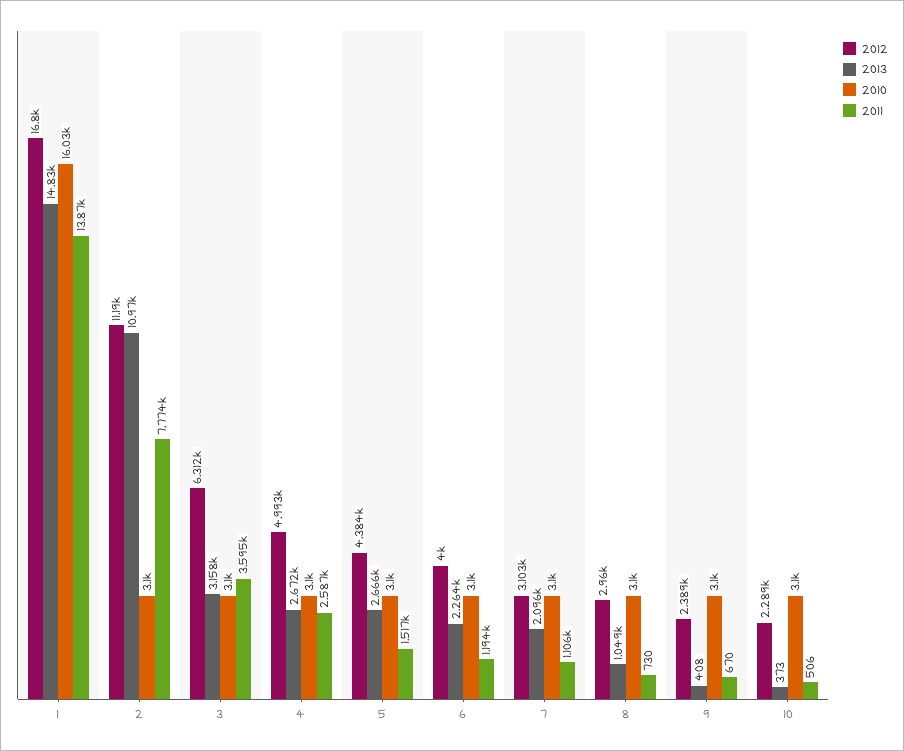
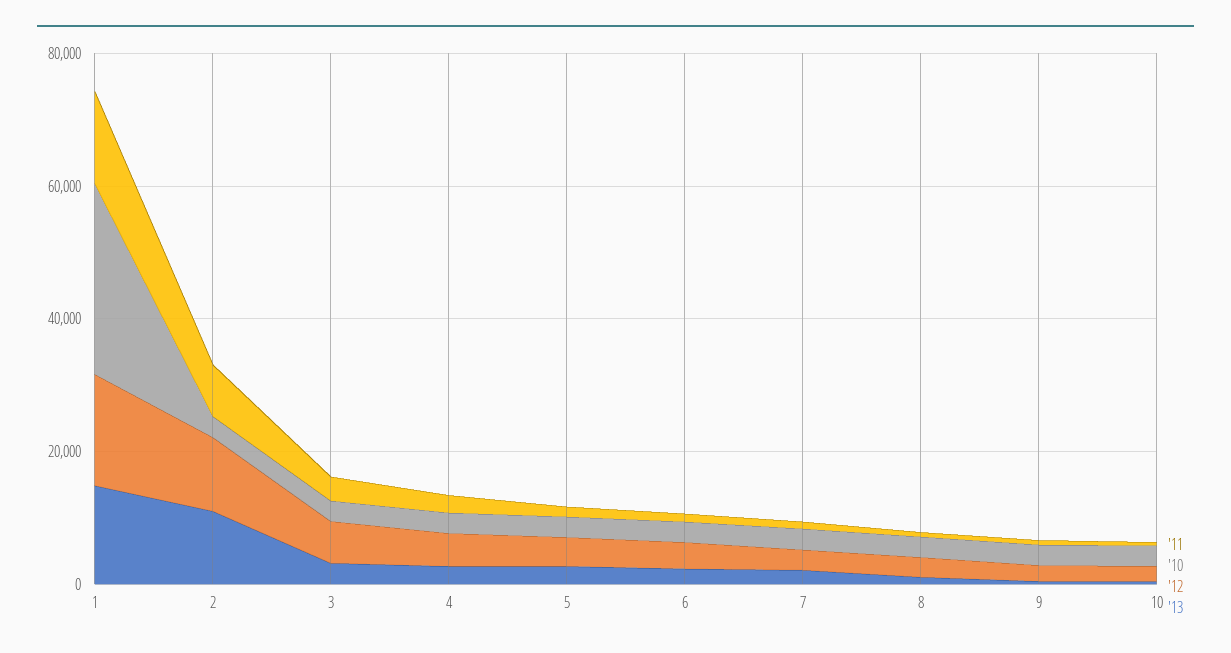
2010, 1: 16030 -> 30000

